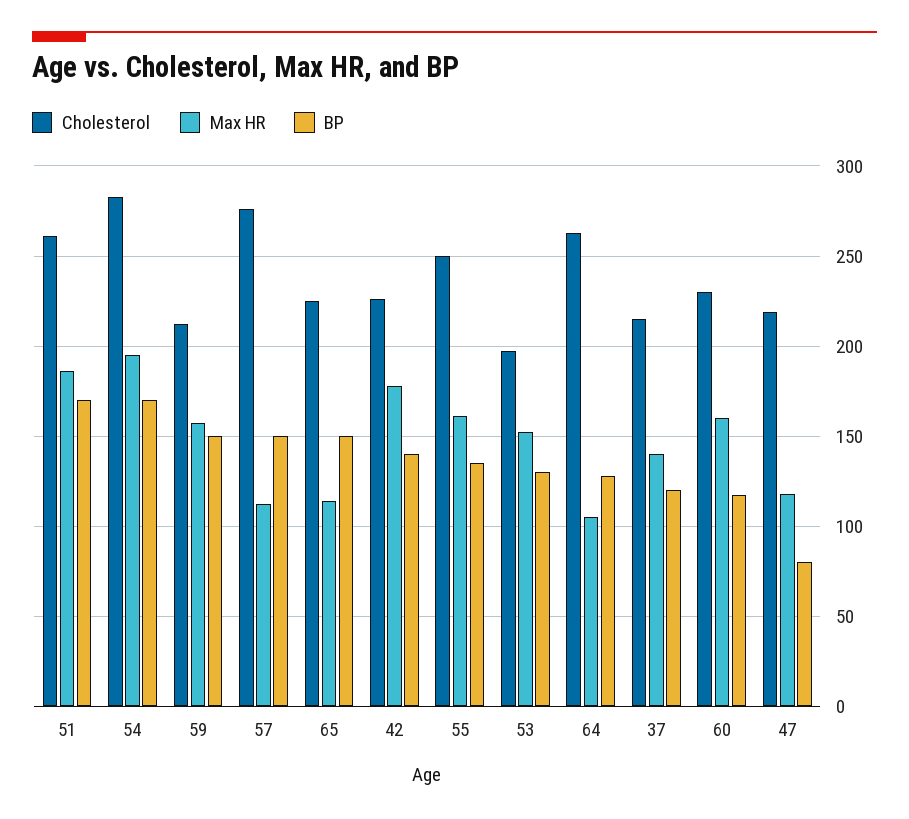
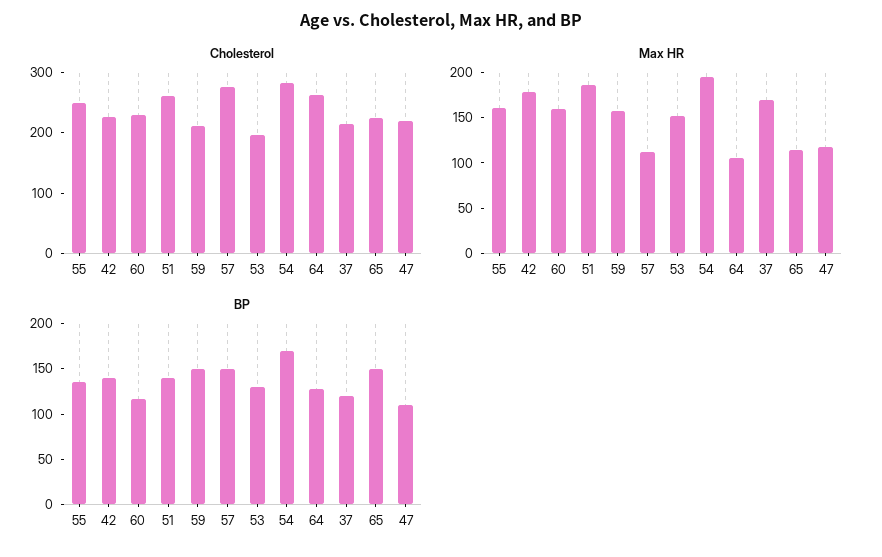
BP, 51: 170 -> 140
Max HR, 37: 140 -> 170
BP, 47: 80 -> 110

